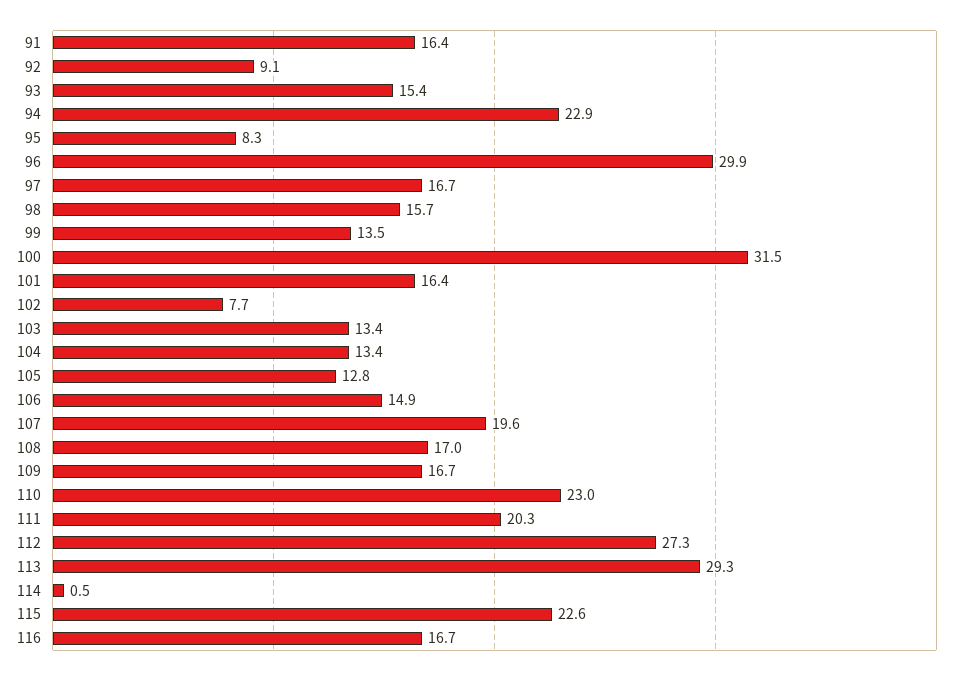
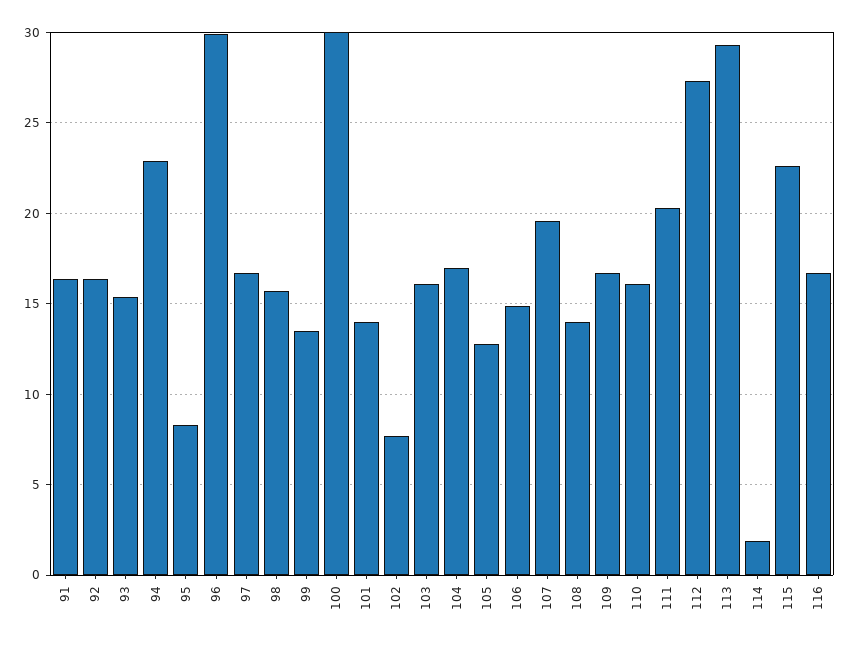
92: 9.1 -> 16.5
100: 31.5 -> 30
101: 16.4 -> 14
103: 13.4 -> 16
104: 13.4 -> 17
108: 17 -> 14
110: 23 -> 16
114: 0.5 -> 2

